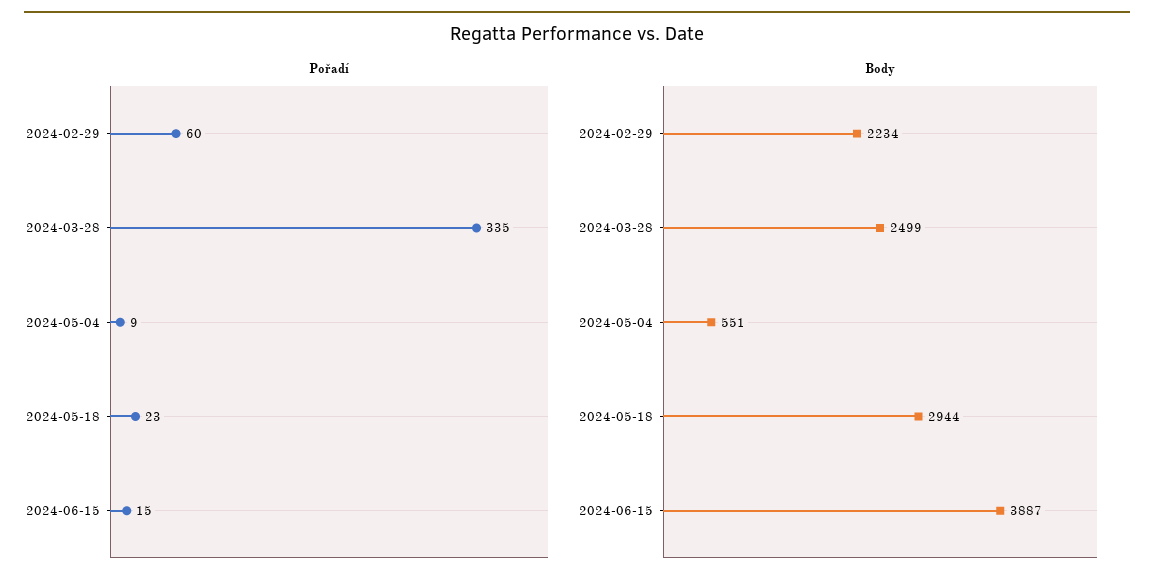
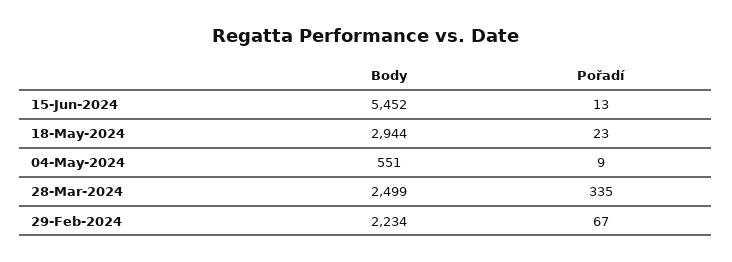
Pořadí, 2024-02-29: 60 -> 67
Pořadí, 2024-06-15: 15 -> 13
Body, 2024-06-15: 3887 -> 5452

